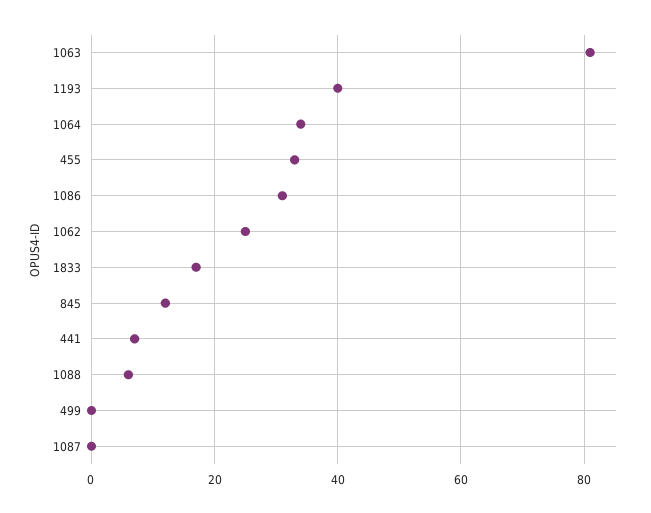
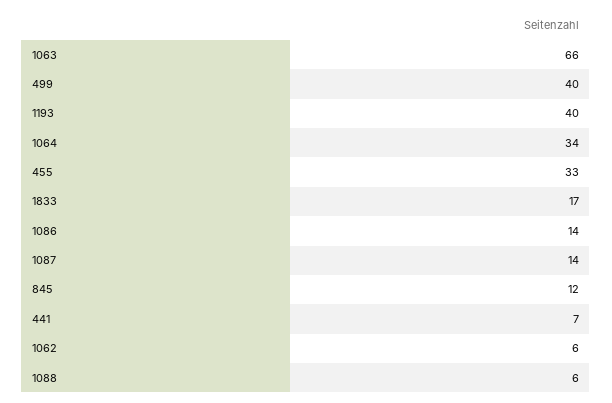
1063: 80 -> 66
1086: 30 -> 14
1062: 25 -> 6
499: 0 -> 40
1087: 0 -> 14

